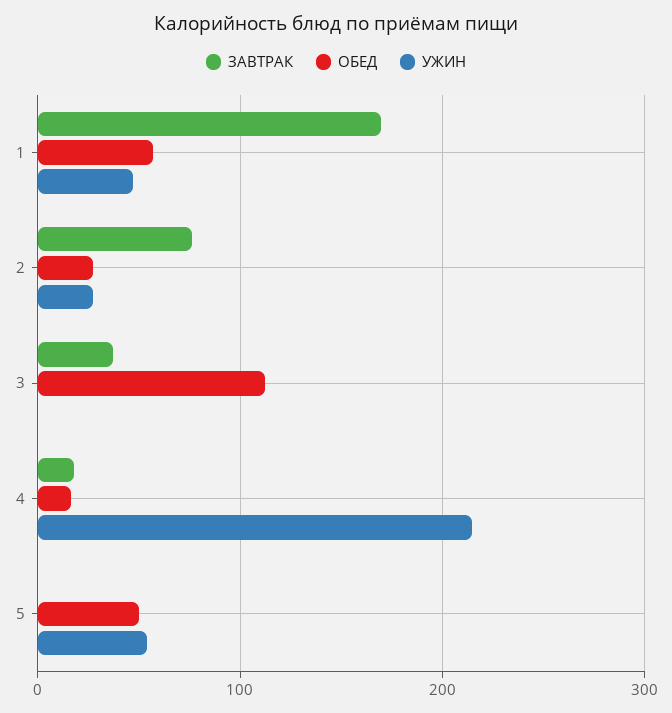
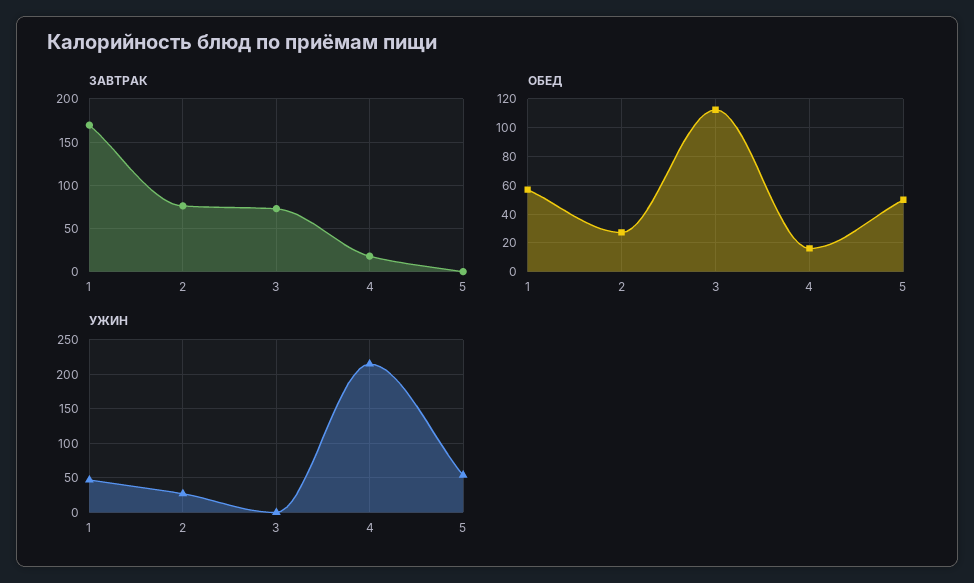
ЗАВТРАК, 3: 40 -> 70

